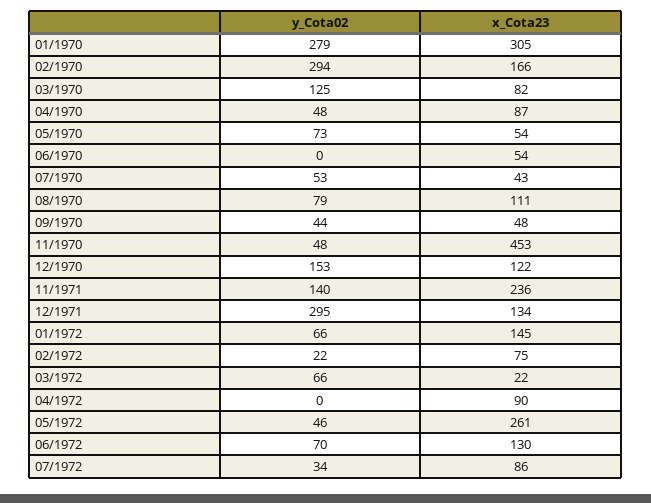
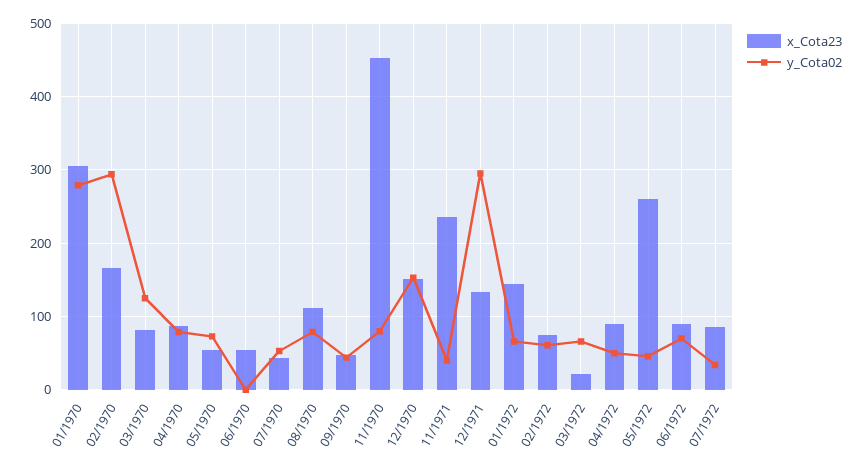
y_Cota02, 04/1970: 48 -> 80
y_Cota02, 11/1970: 48 -> 80
x_Cota23, 12/1970: 122 -> 150
y_Cota02, 11/1971: 140 -> 40
y_Cota02, 02/1972: 22 -> 60
y_Cota02, 04/1972: 0 -> 50
x_Cota23, 06/1972: 130 -> 90

